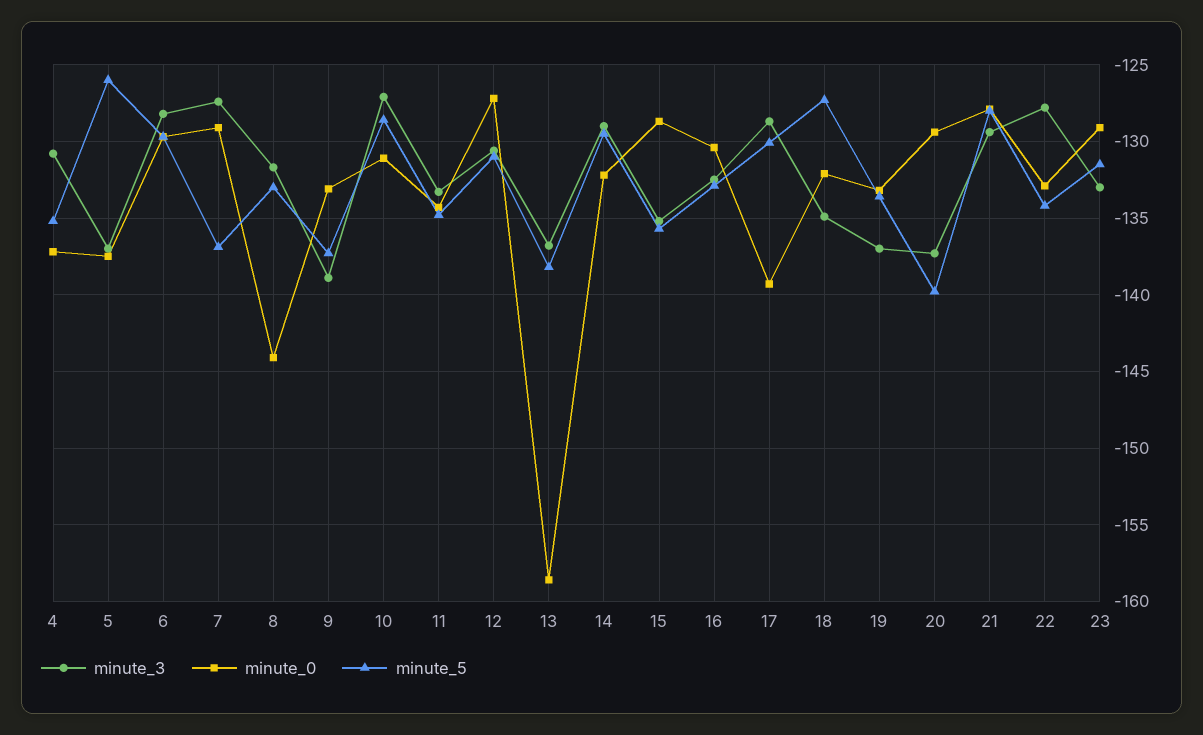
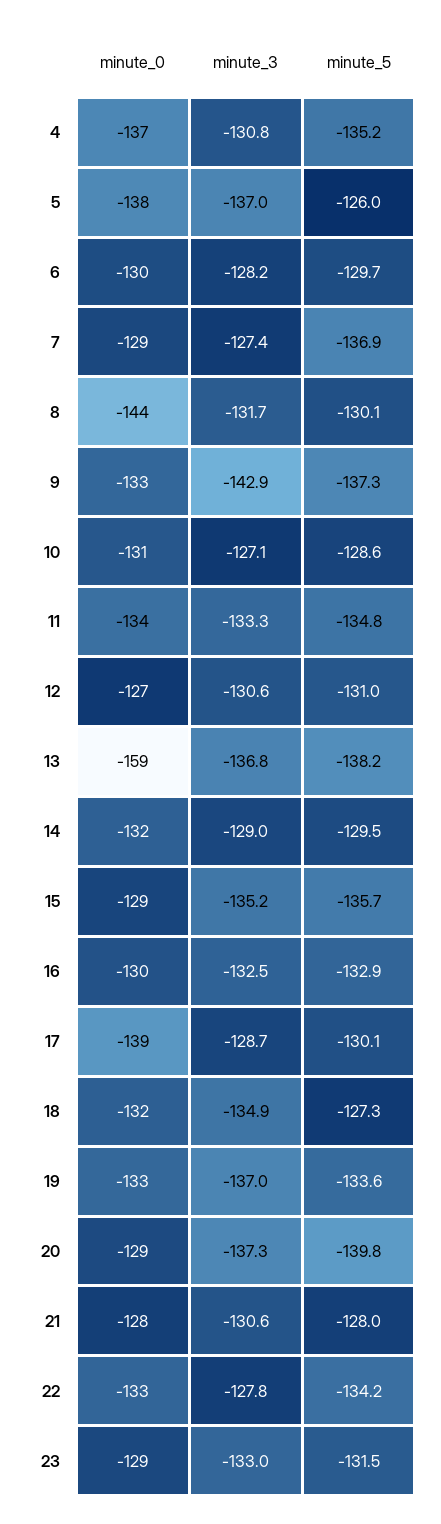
minute_5, 8: -133 -> -130.1
minute_3, 9: -139 -> -142.9
minute_3, 21: -129.5 -> -130.6

